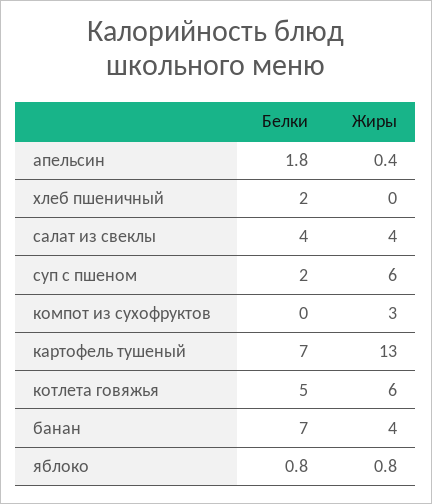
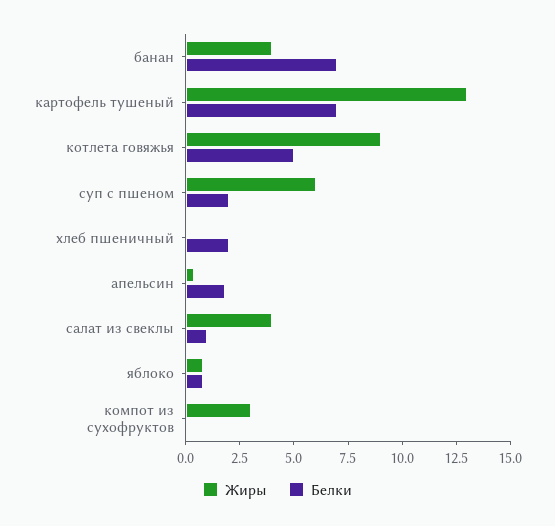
Белки, салат из свеклы: 4 -> 1
Жиры, котлета говяжья: 6 -> 9

